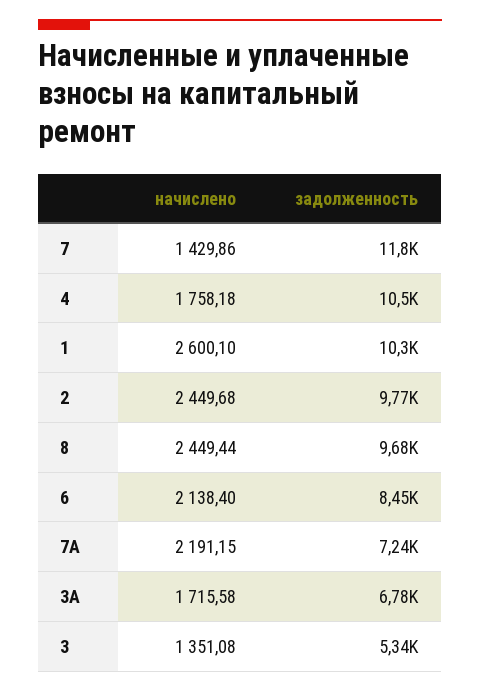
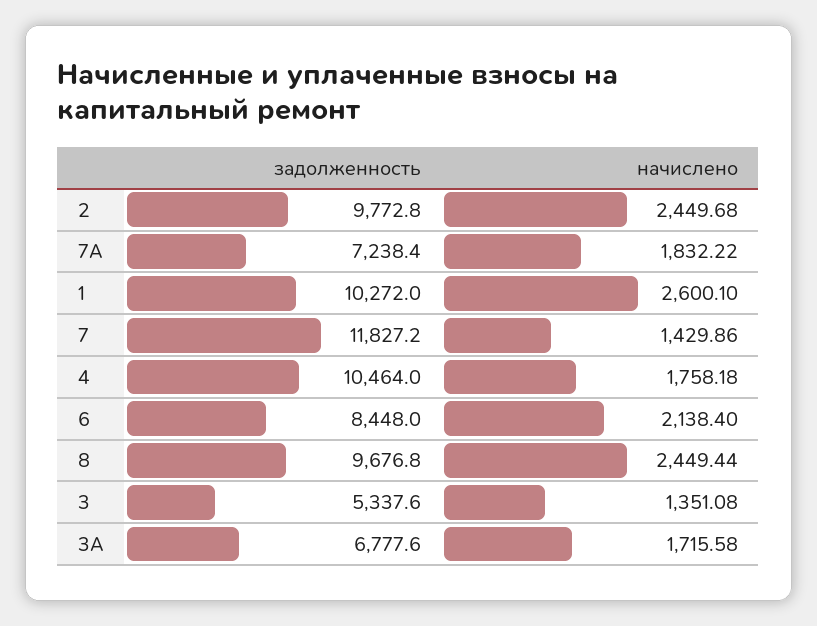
начислено, 7А: 2191.15 -> 1832.22

